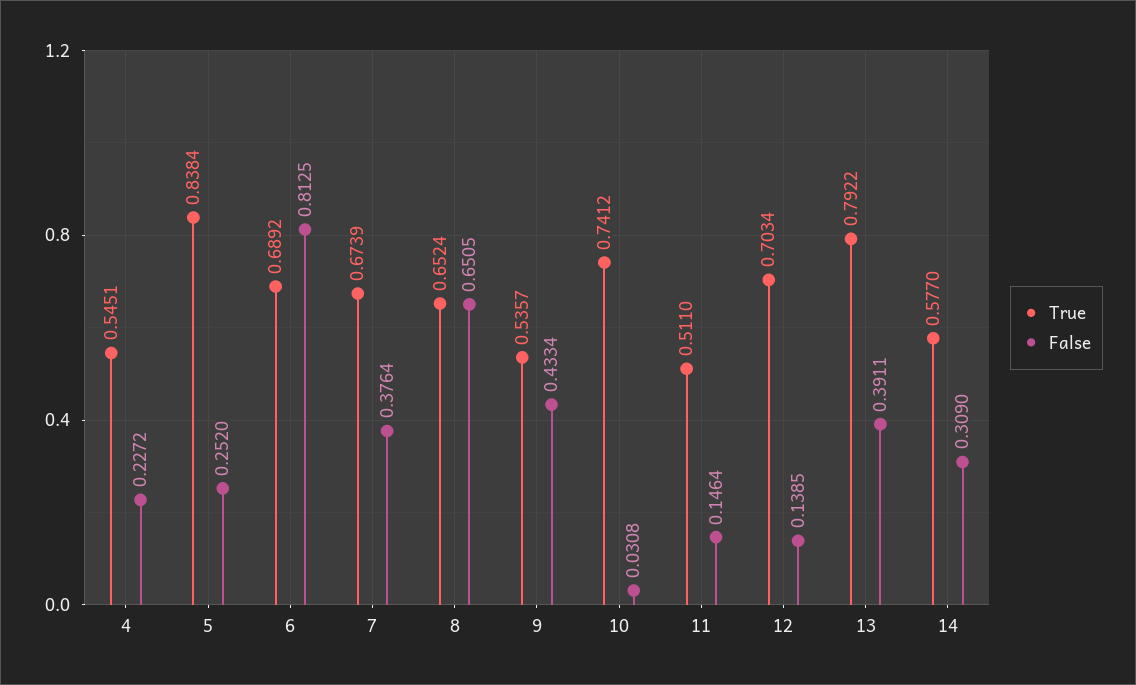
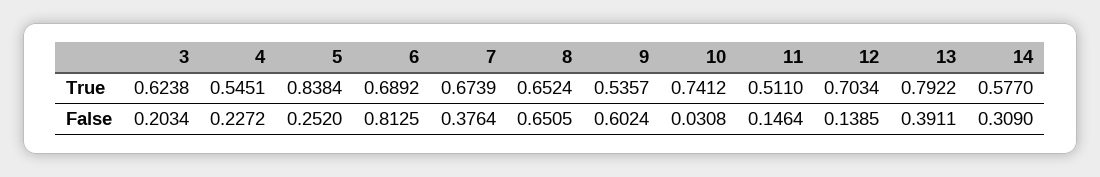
False, 9: 0.4334 -> 0.6024
True, 3: none -> 0.6238
False, 3: none -> 0.2034

